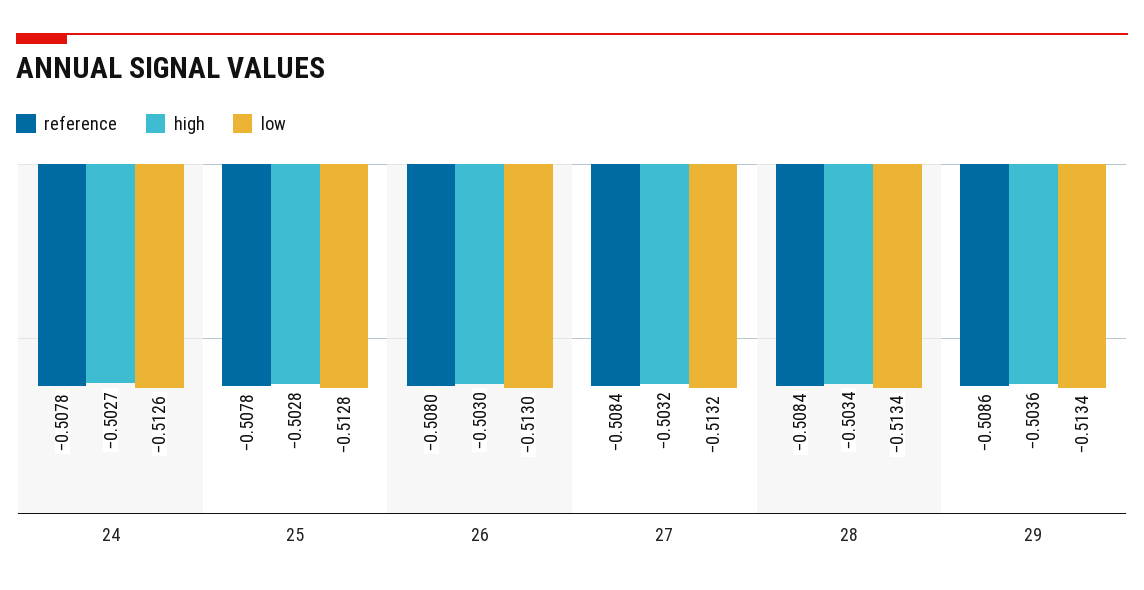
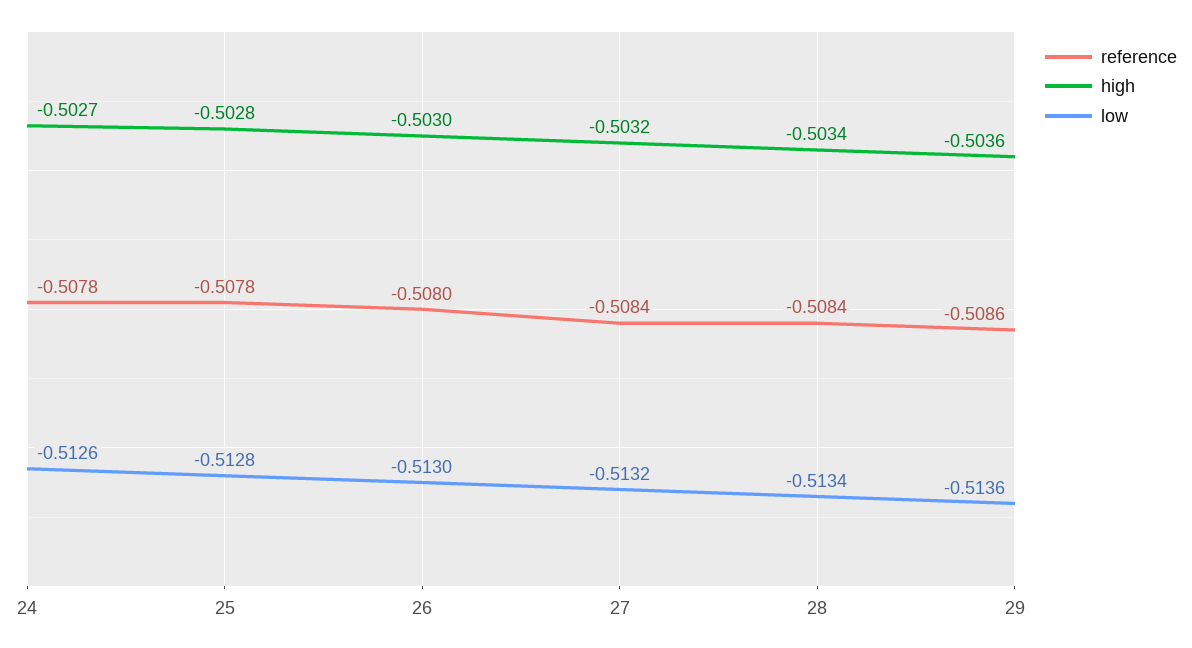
low, 29: -0.5134 -> -0.5136

